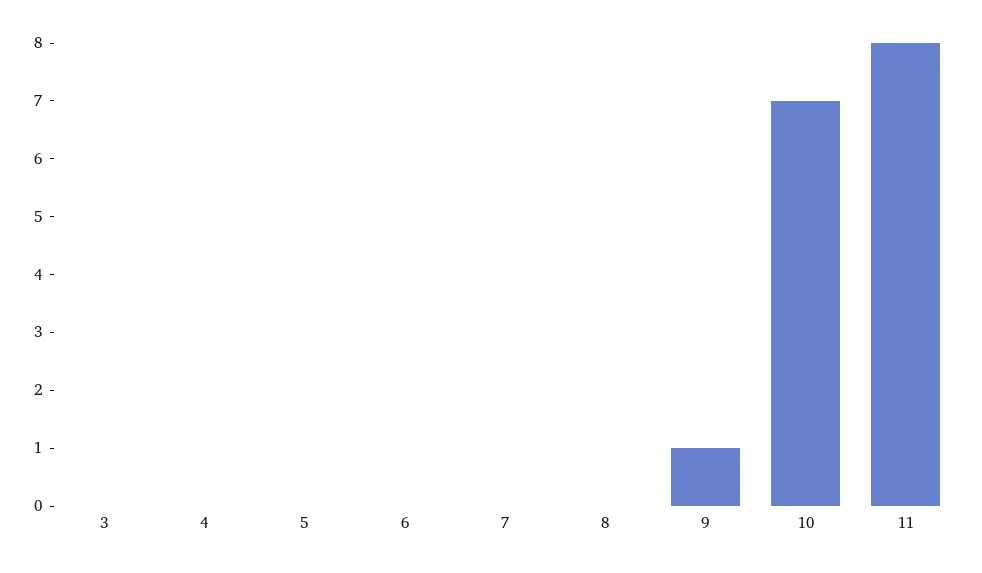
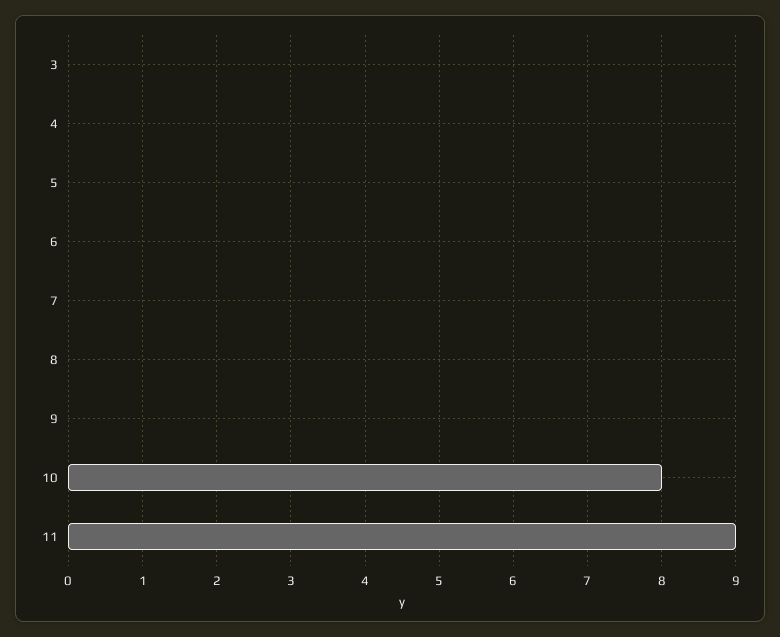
9: 1 -> 0
10: 7 -> 8
11: 8 -> 9

